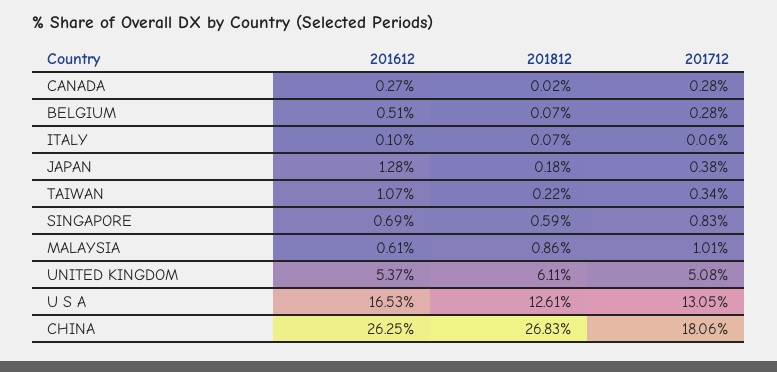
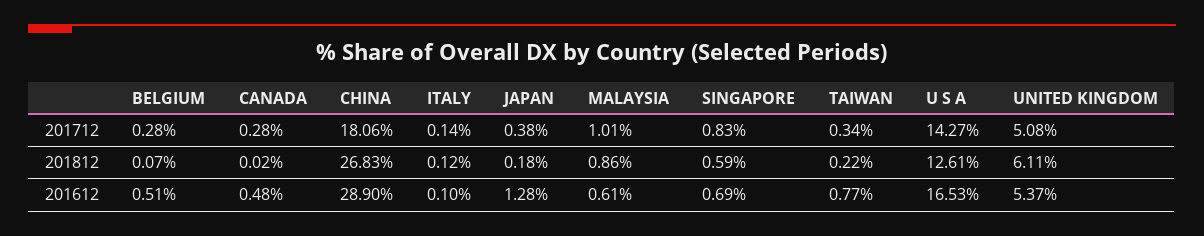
201612, CANADA: 0.27 -> 0.48
201812, ITALY: 0.07 -> 0.12
201712, ITALY: 0.06 -> 0.14
201612, TAIWAN: 1.07 -> 0.77
201712, U S A: 13.05 -> 14.27
201612, CHINA: 26.25 -> 28.9

